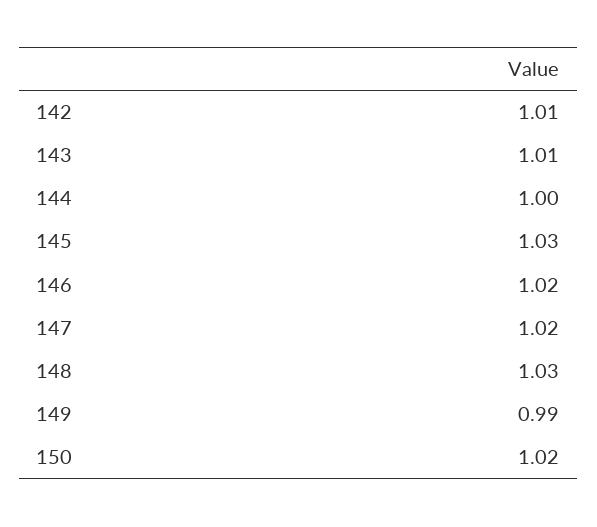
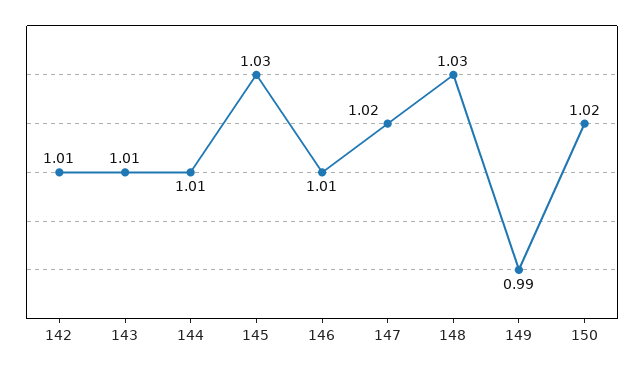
144: 1 -> 1.01
146: 1.02 -> 1.01

